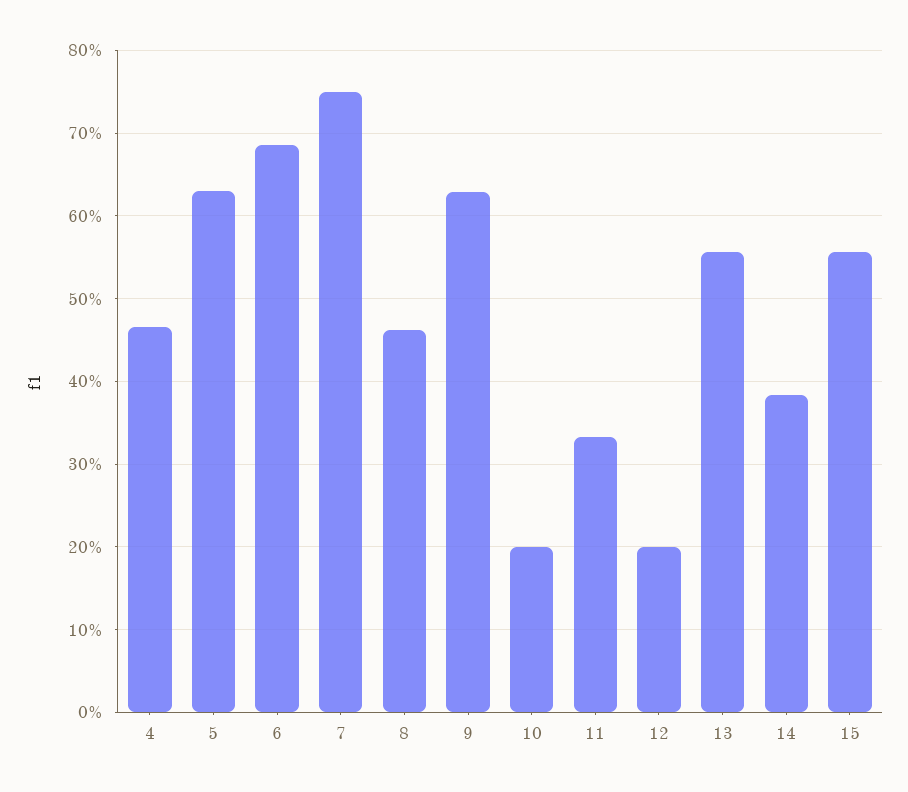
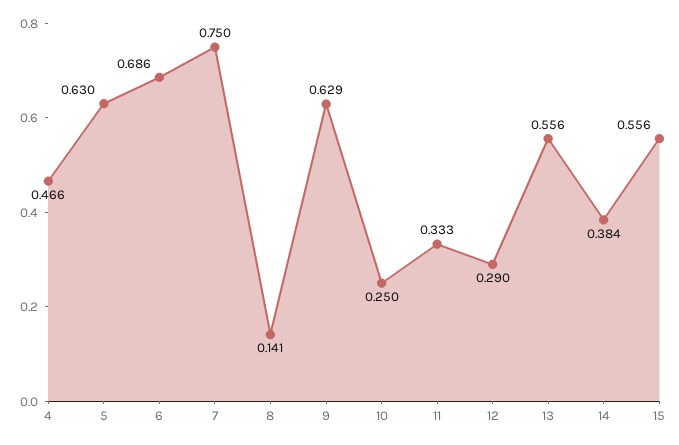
8: 0.46 -> 0.141
10: 0.2 -> 0.25
12: 0.2 -> 0.29

